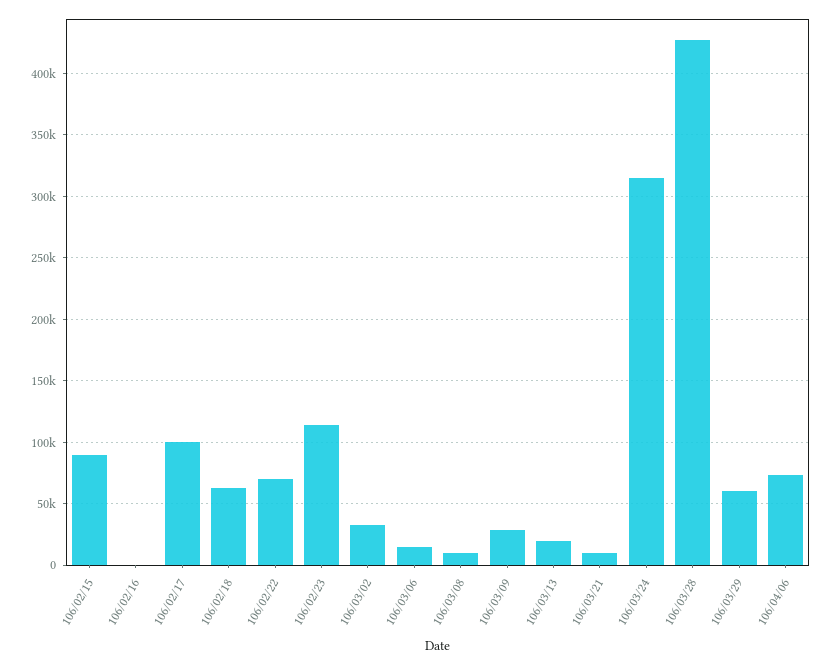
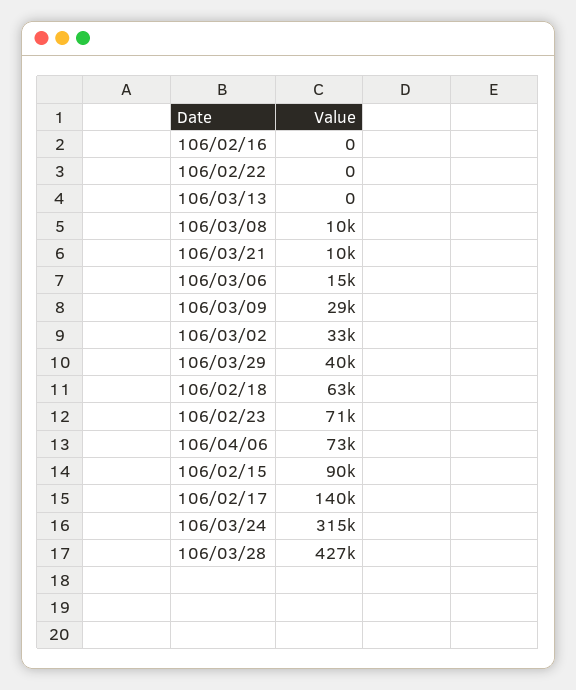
106/02/17: 100000 -> 140000
106/02/22: 70000 -> 0
106/02/23: 115000 -> 71000
106/03/13: 20000 -> 0
106/03/29: 60000 -> 40000

